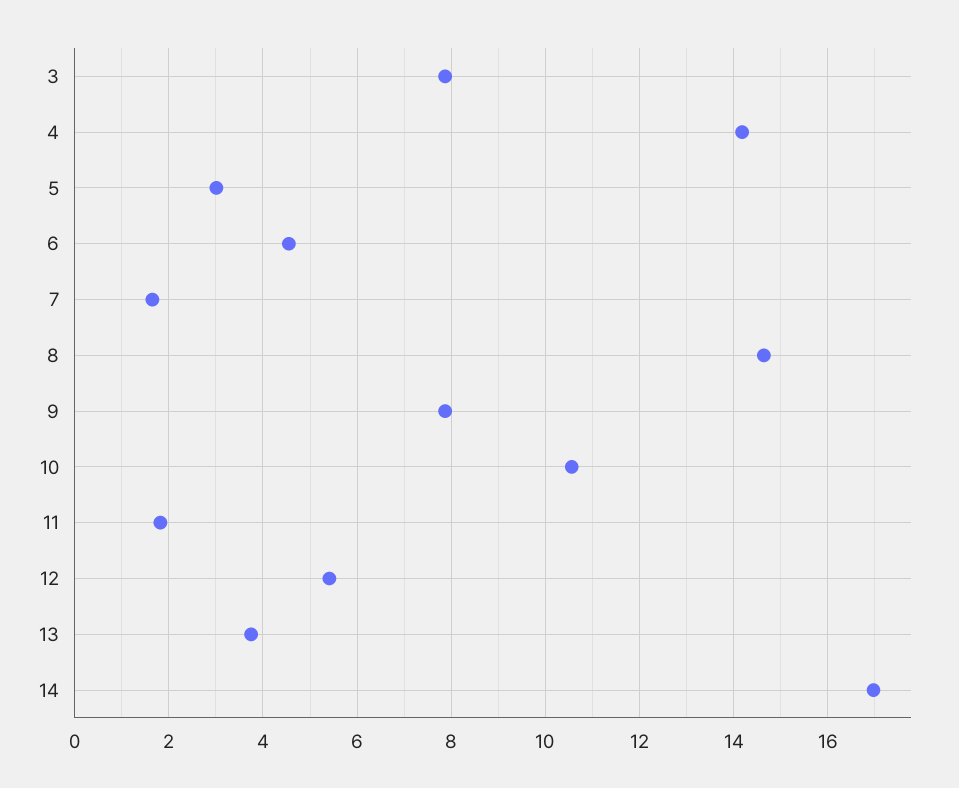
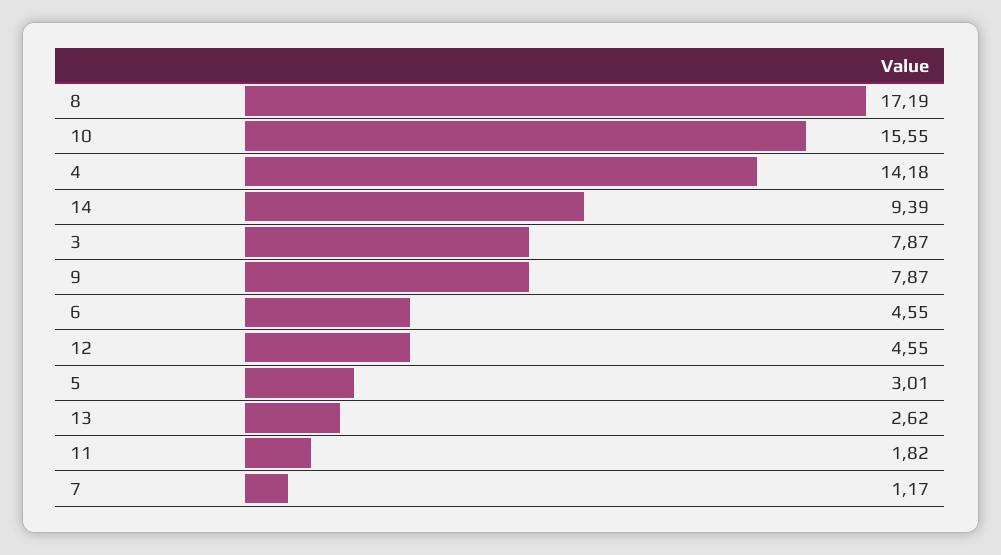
7: 1.6 -> 1.17
8: 14.6 -> 17.19
10: 10.6 -> 15.55
12: 5.4 -> 4.55
13: 3.8 -> 2.62
14: 17 -> 9.39

